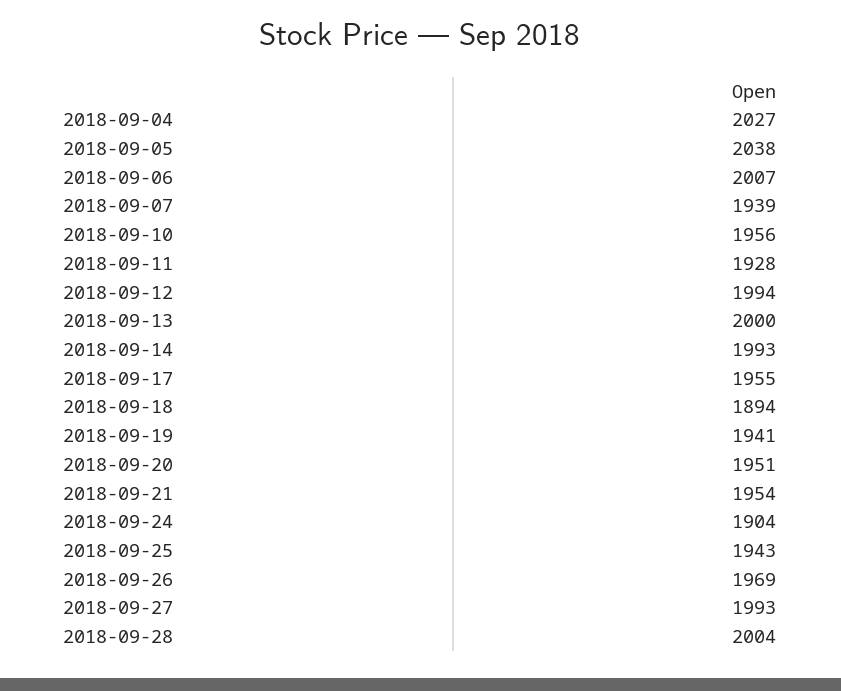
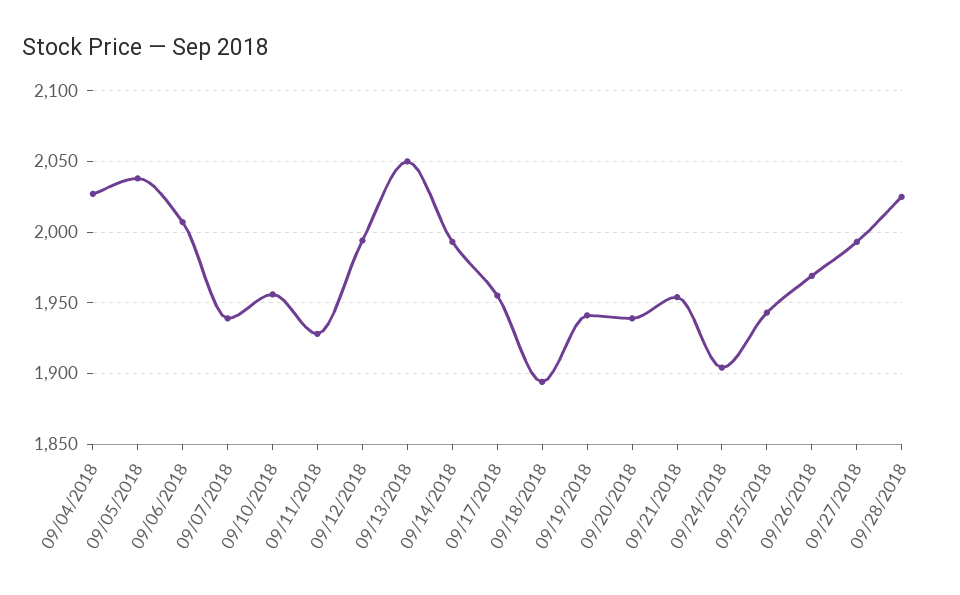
2018-09-13: 2000 -> 2050
2018-09-20: 1951 -> 1940
2018-09-28: 2004 -> 2025

